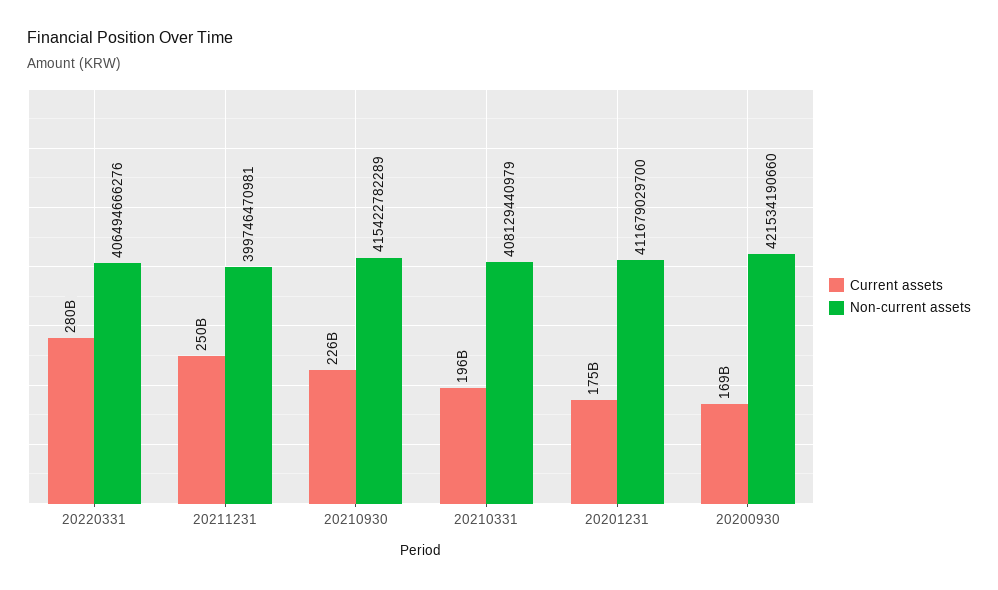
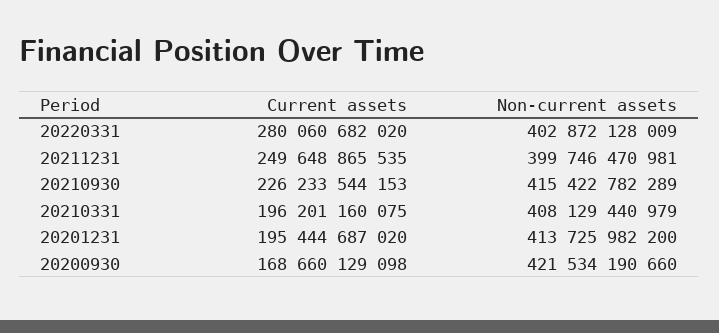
Non-current assets, 20220331: 406494666276 -> 402872128009
Current assets, 20201231: 175000000000 -> 195444687020
Non-current assets, 20201231: 411679029700 -> 413725982200

